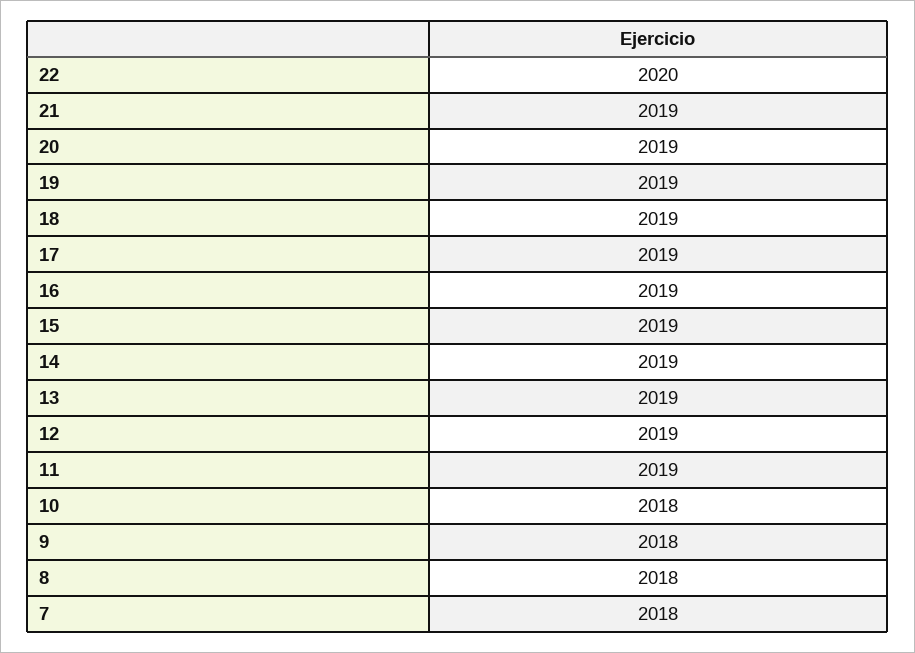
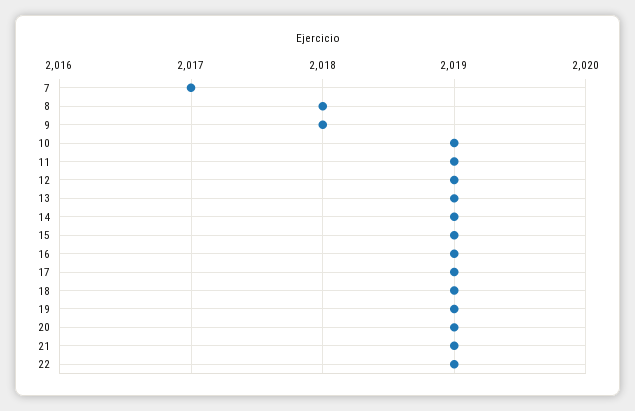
22: 2020 -> 2019
10: 2018 -> 2019
7: 2018 -> 2017

